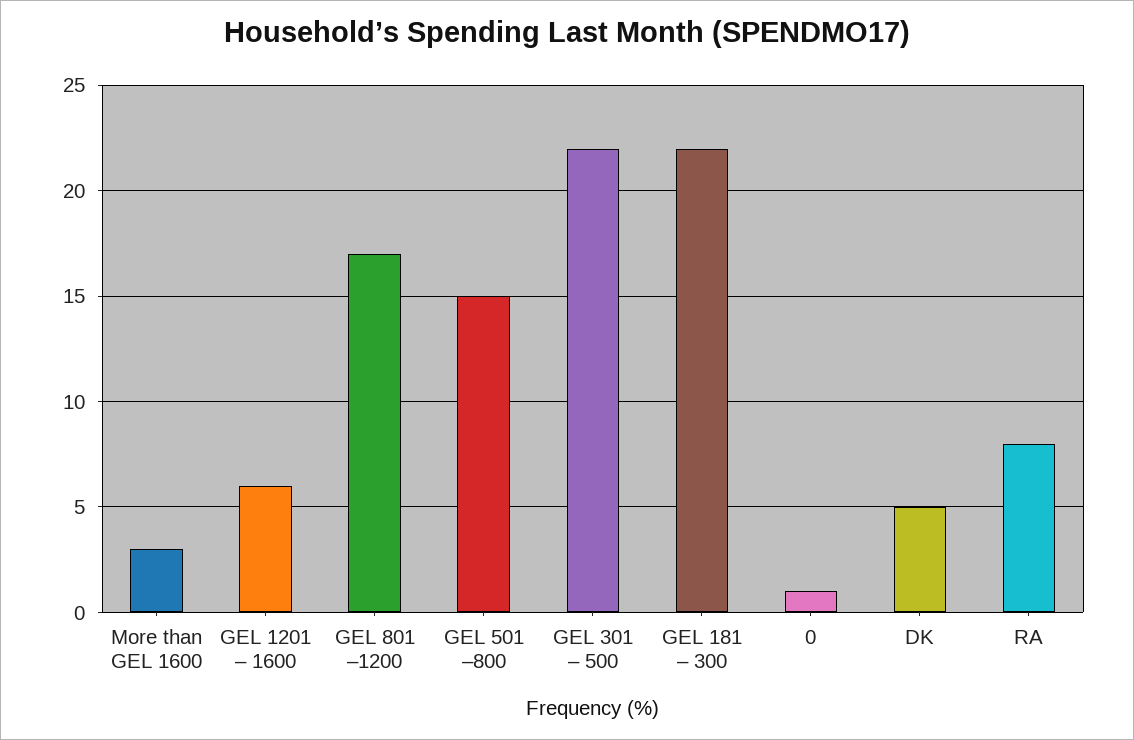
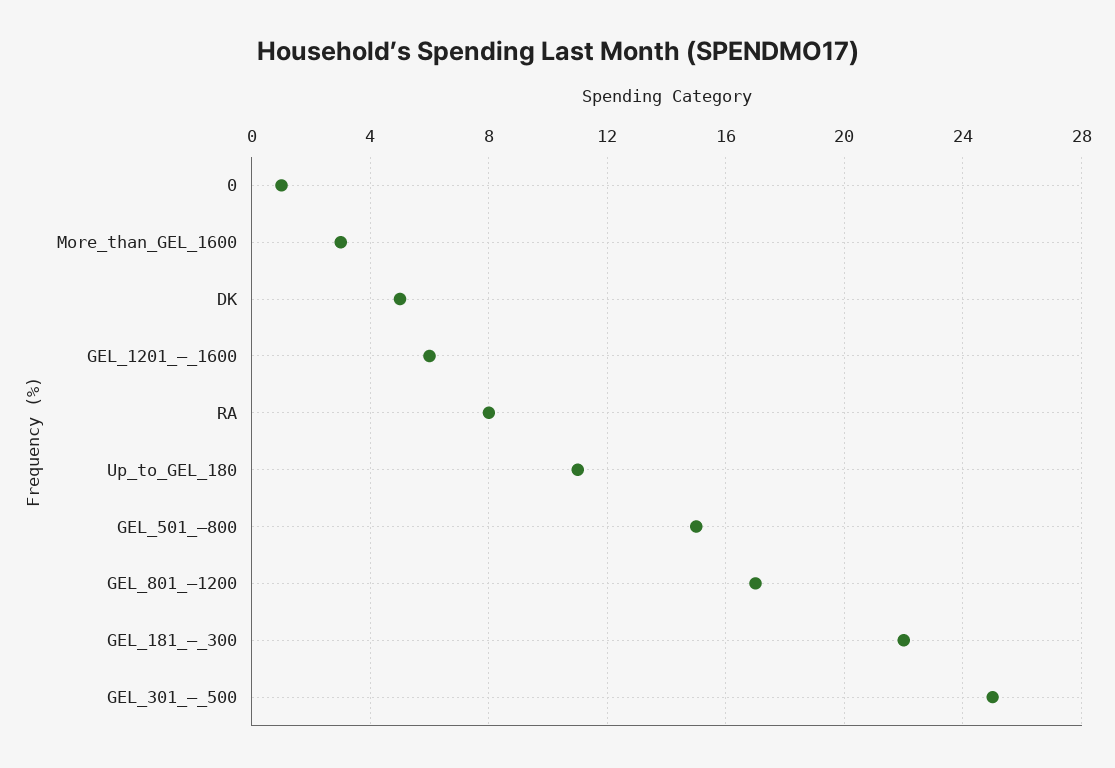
GEL 301 – 500: 22 -> 25
Up_to_GEL_180: none -> 11

